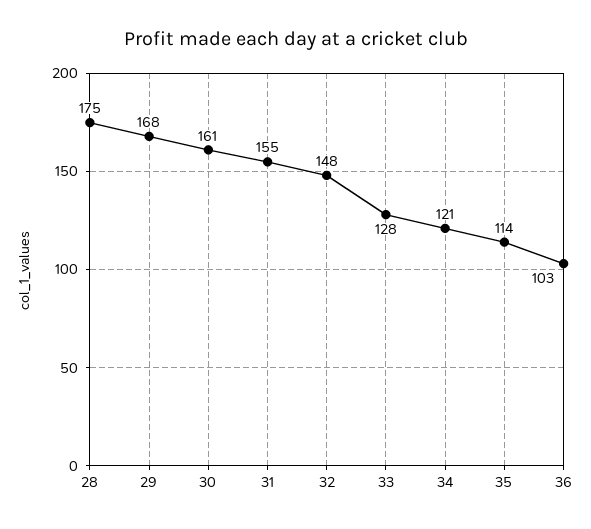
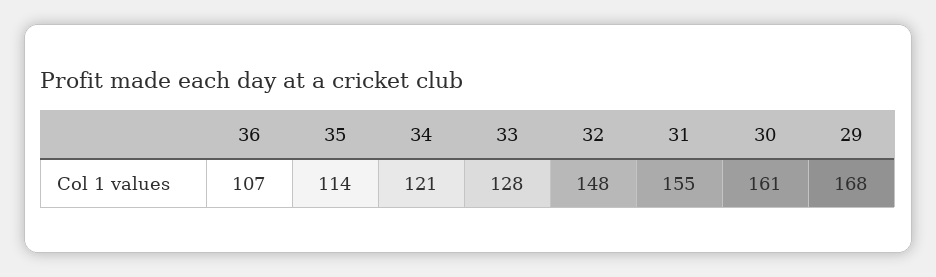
28: 175 -> none
36: 103 -> 107

